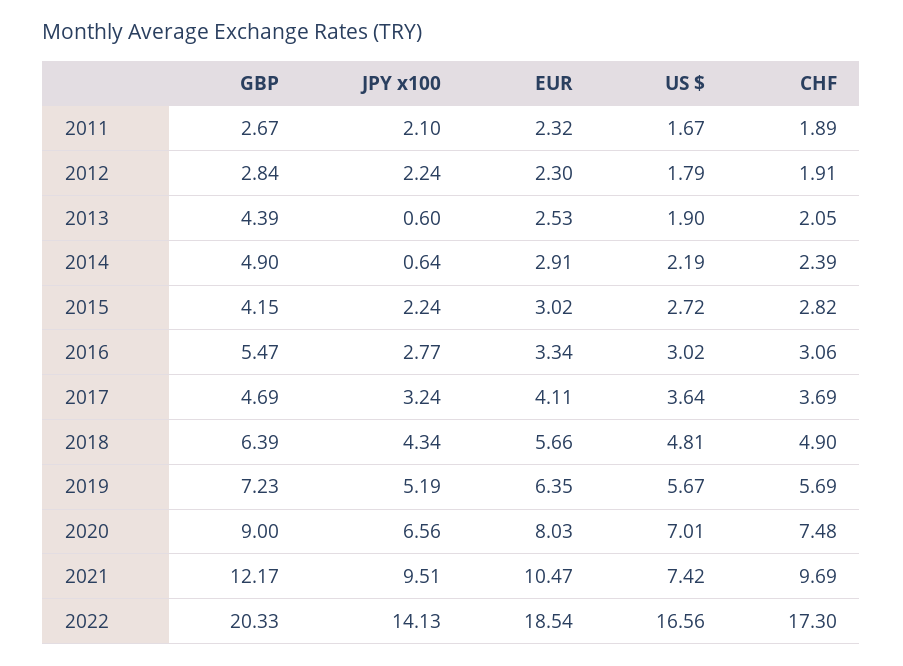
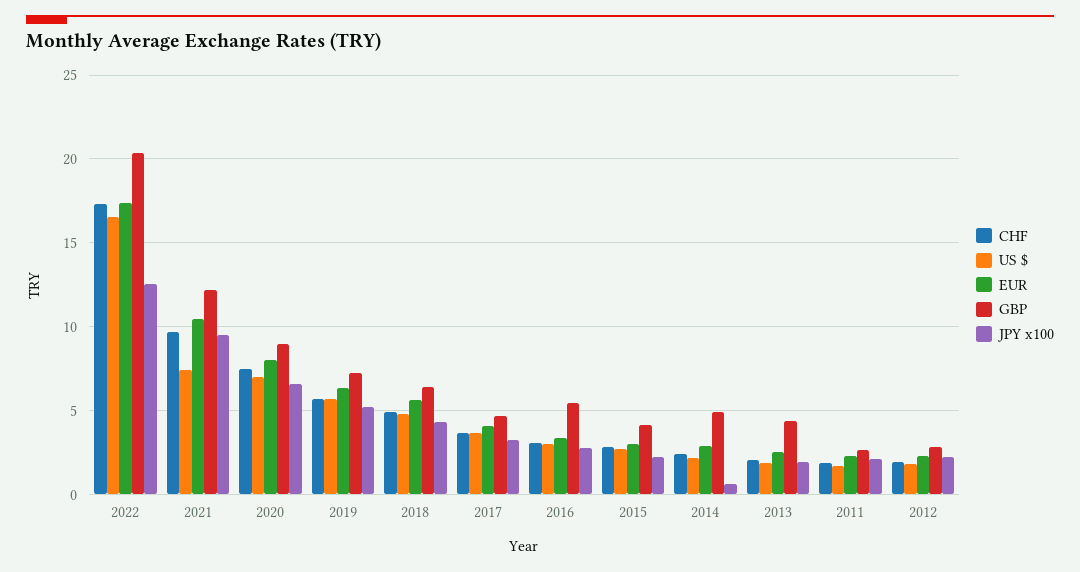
JPY x100, 2013: 0.6 -> 2
JPY x100, 2022: 14.13 -> 12.5
EUR, 2022: 18.54 -> 17.5

